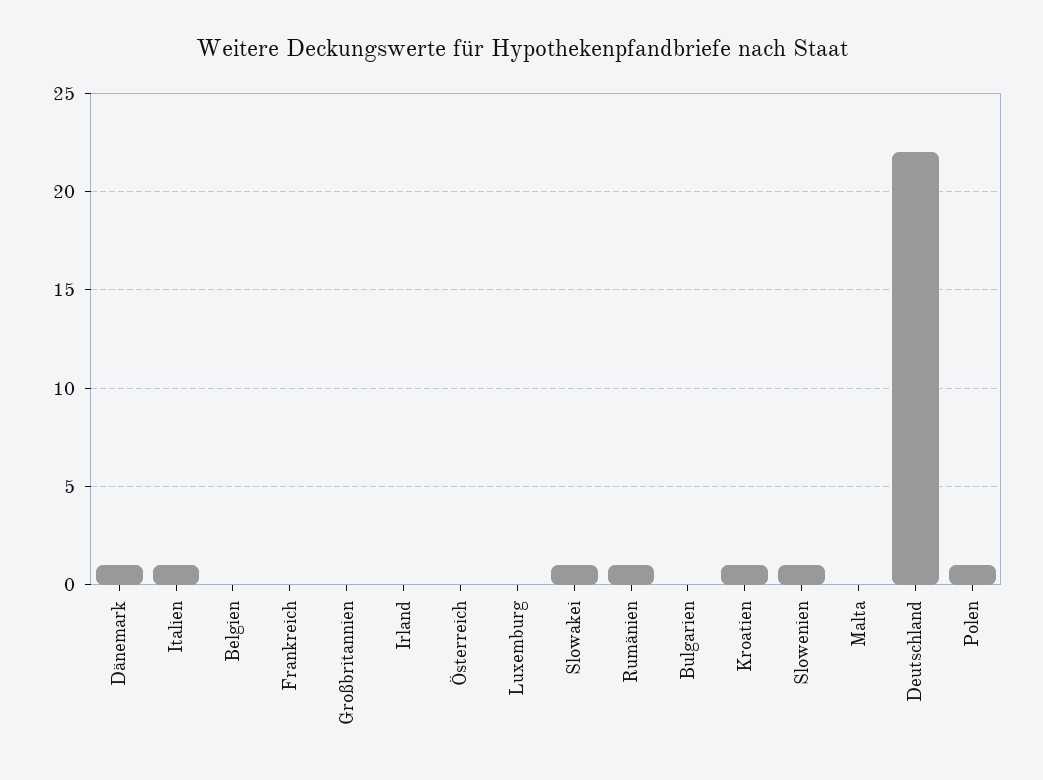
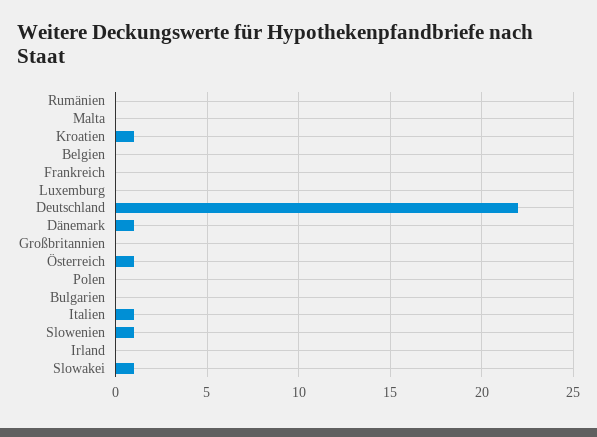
Österreich: 0 -> 1
Rumänien: 1 -> 0
Polen: 1 -> 0

